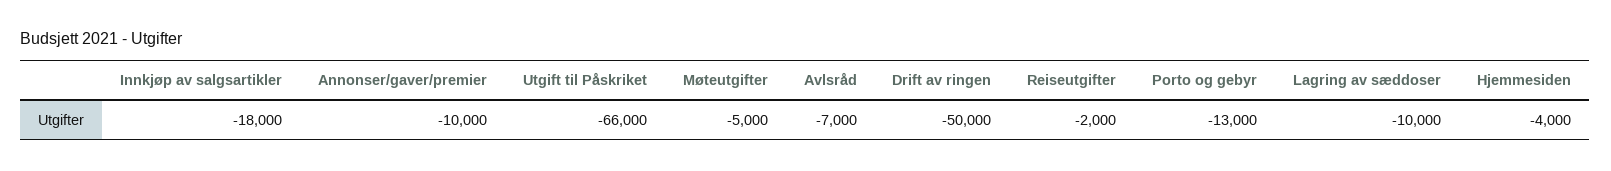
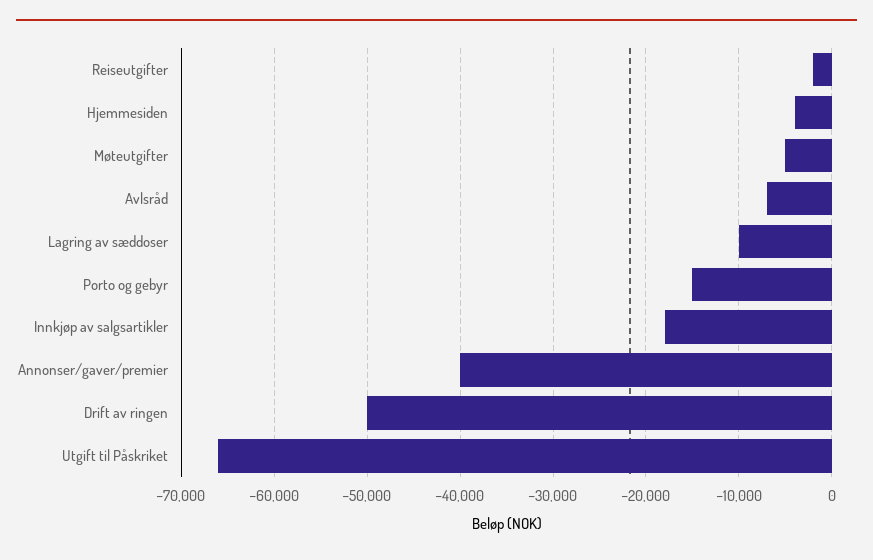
Annonser/gaver/premier: -10000 -> -40000
Porto og gebyr: -13000 -> -15000

